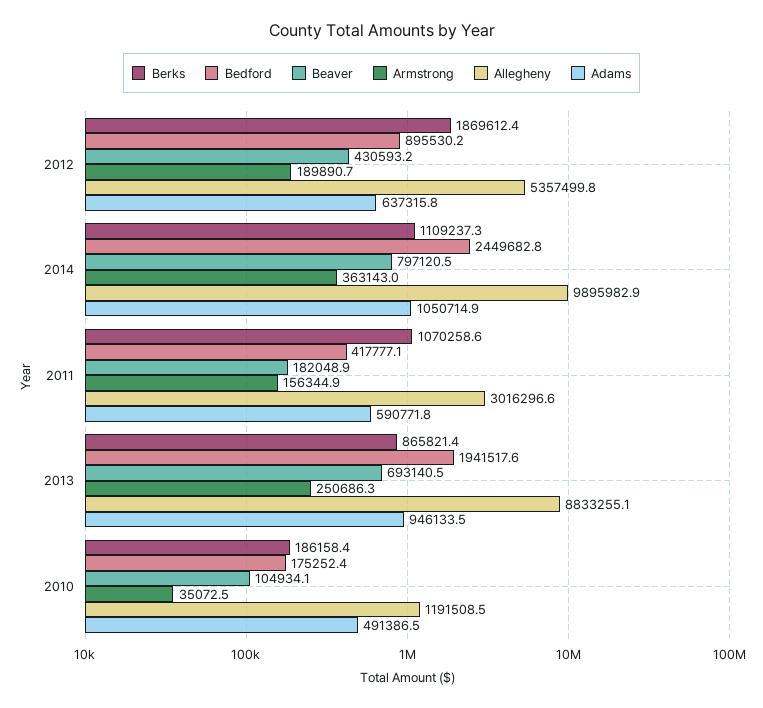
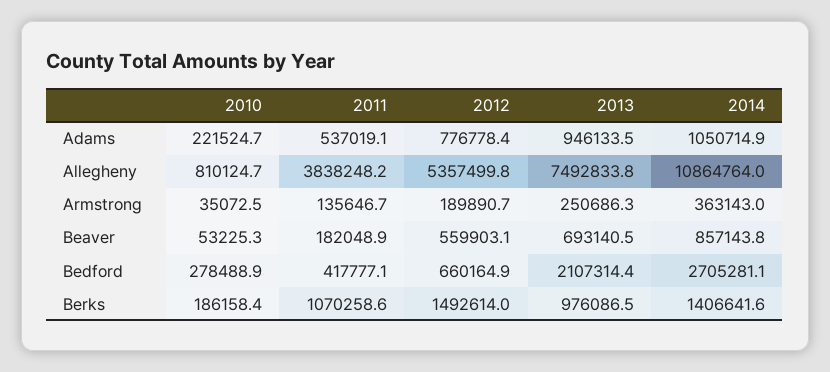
Berks, 2012: 1869612.4 -> 1492614
Bedford, 2012: 895530.2 -> 660164.9
Beaver, 2012: 430593.2 -> 559903.1
Adams, 2012: 637315.8 -> 776778.4
Berks, 2014: 1109237.3 -> 1406641.6
Bedford, 2014: 2449682.8 -> 2705281.1
Beaver, 2014: 797120.5 -> 857143.8
Allegheny, 2014: 9895982.9 -> 10864764
Armstrong, 2011: 156344.9 -> 135646.7
Allegheny, 2011: 3016296.6 -> 3838248.2
Adams, 2011: 590771.8 -> 537019.1
Berks, 2013: 865821.4 -> 976086.5
Bedford, 2013: 1941517.6 -> 2107314.4
Allegheny, 2013: 8833255.1 -> 7492833.8
Bedford, 2010: 175252.4 -> 278488.9
Beaver, 2010: 104934.1 -> 53225.3
Allegheny, 2010: 1191508.5 -> 810124.7
Adams, 2010: 491386.5 -> 221524.7

